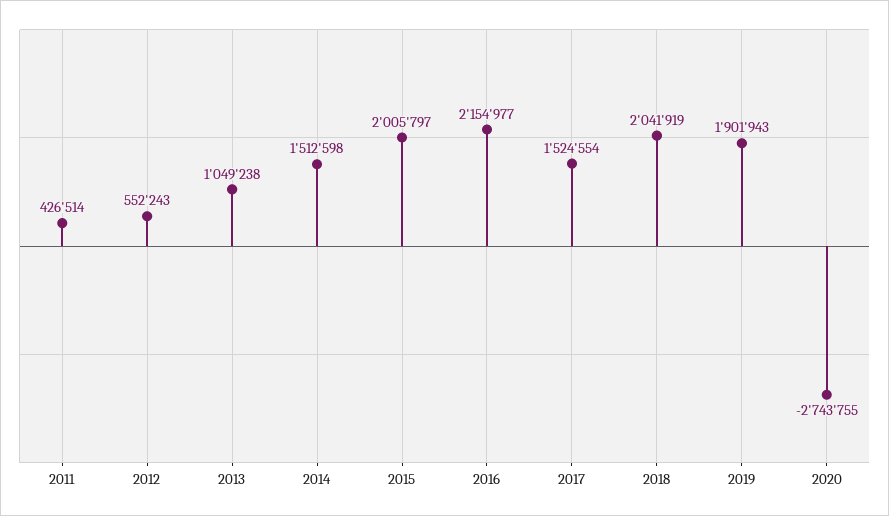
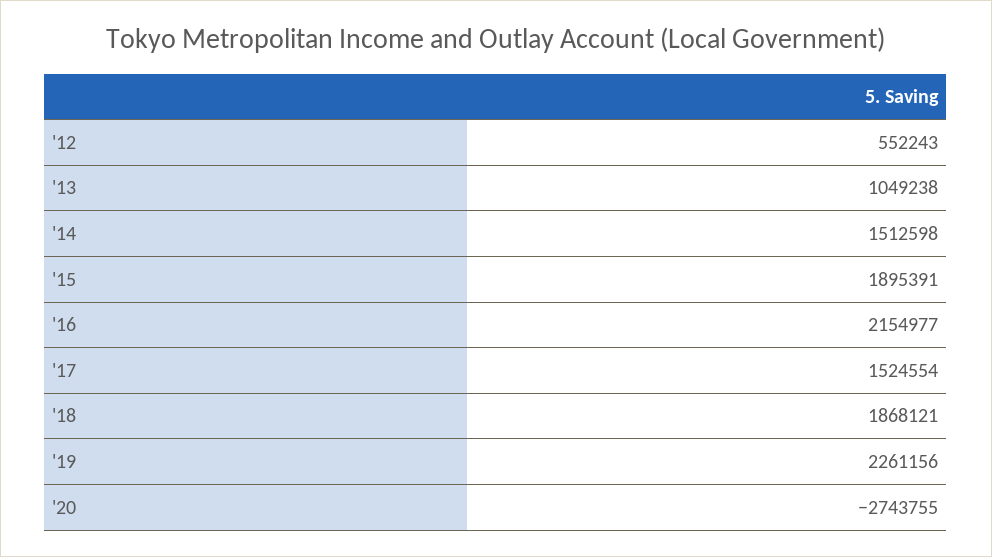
2011: 426514 -> none
2015: 2005797 -> 1895391
2018: 2041919 -> 1868121
2019: 1901943 -> 2261156

